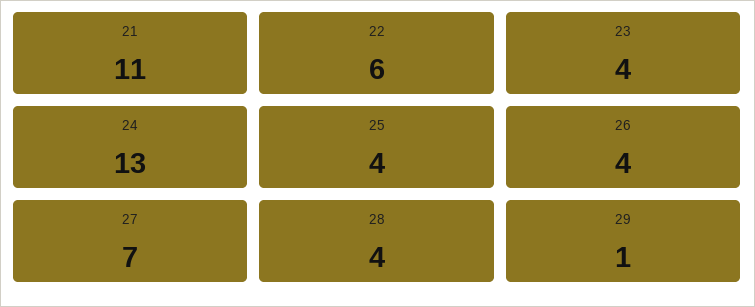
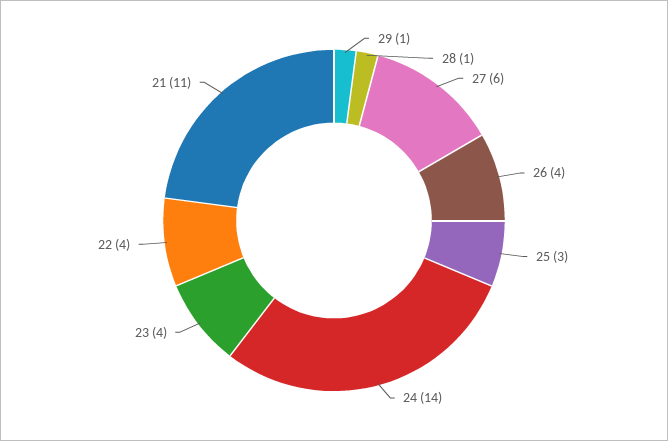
22: 6 -> 4
24: 13 -> 14
25: 4 -> 3
27: 7 -> 6
28: 4 -> 1

